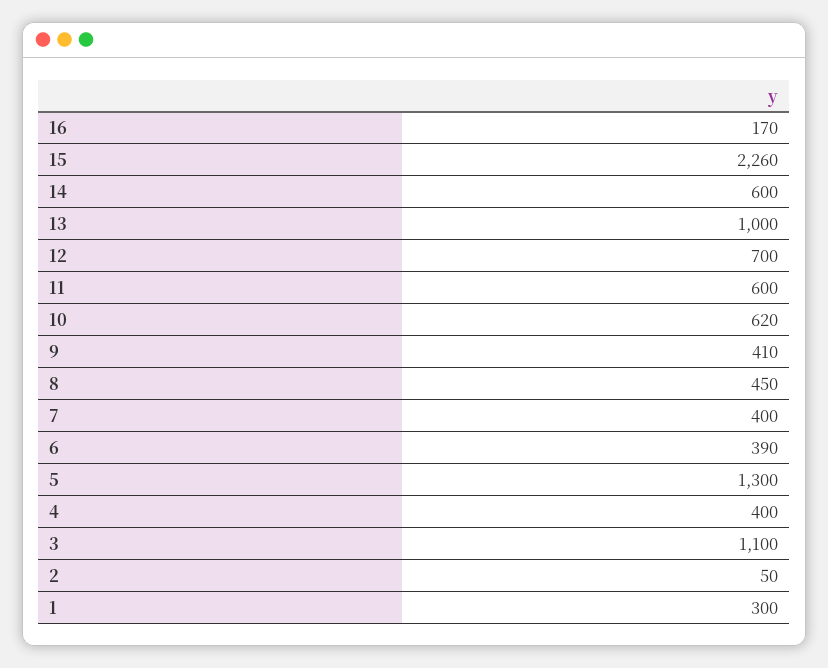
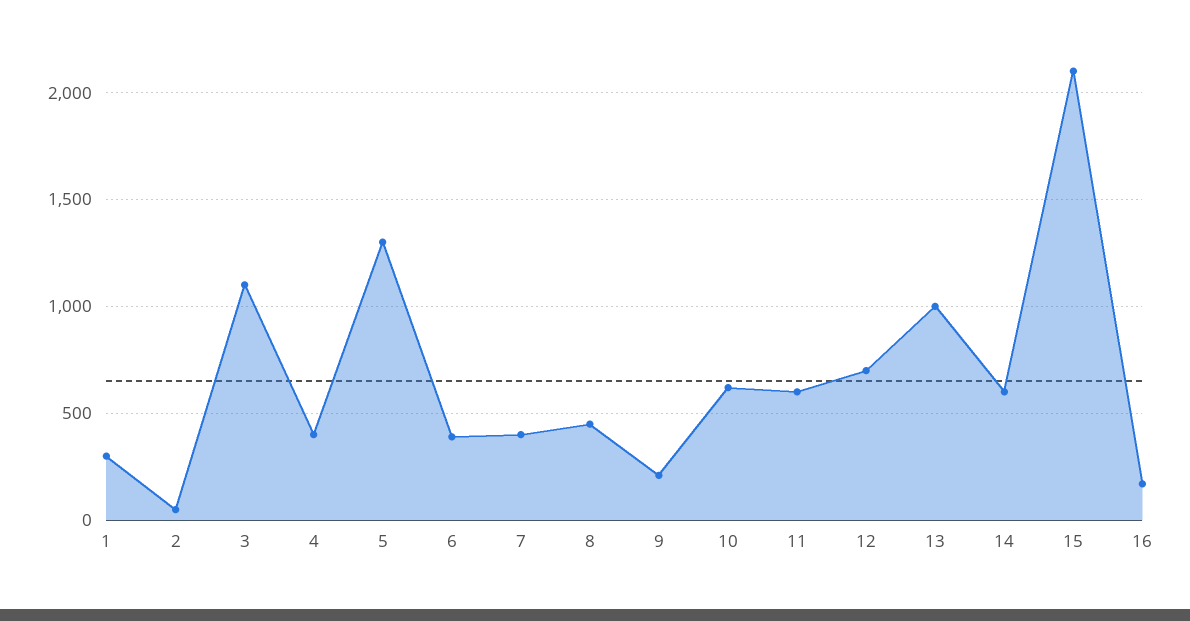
15: 2260 -> 2100
9: 410 -> 200

